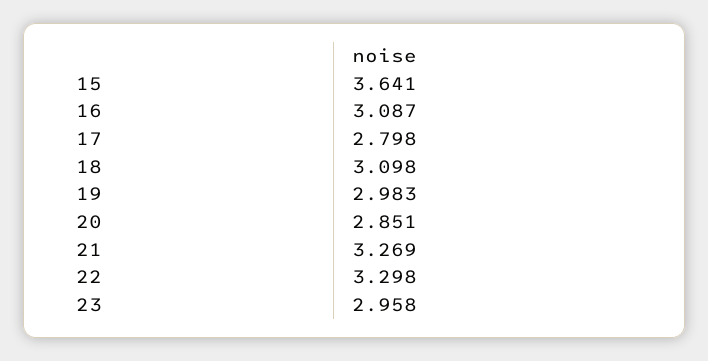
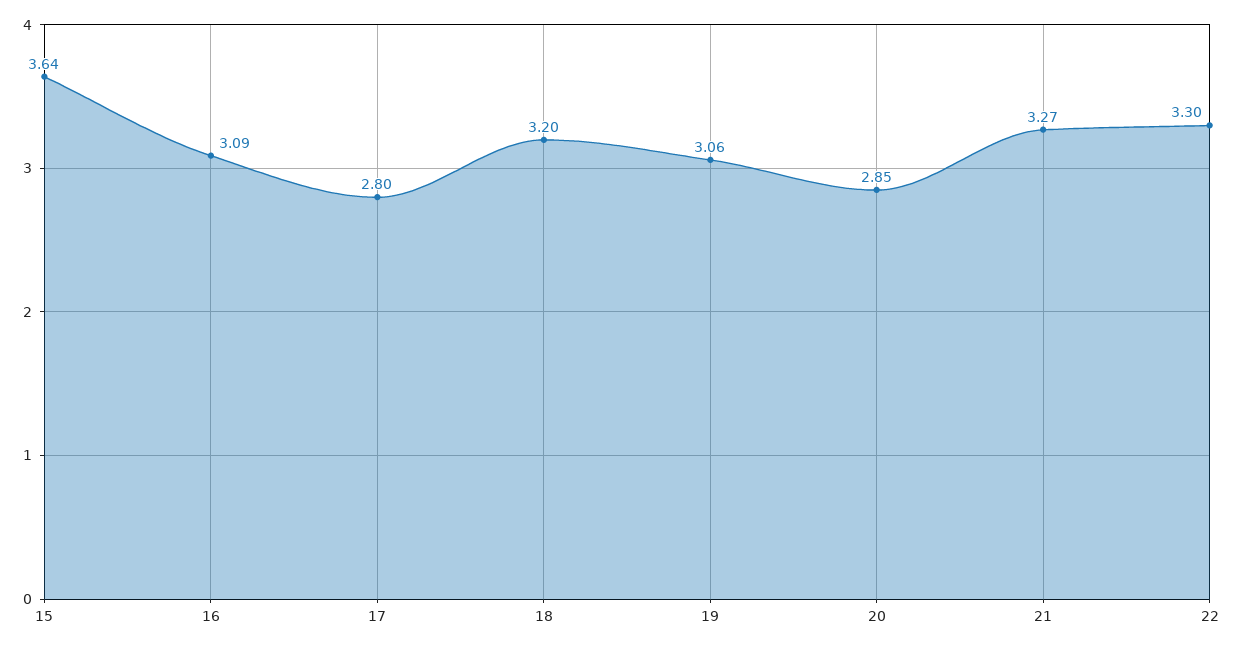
18: 3.098 -> 3.2
19: 2.983 -> 3.06
23: 2.958 -> none

